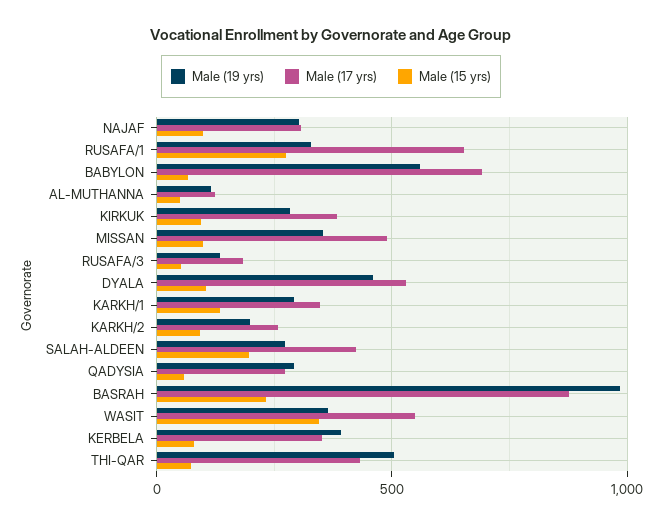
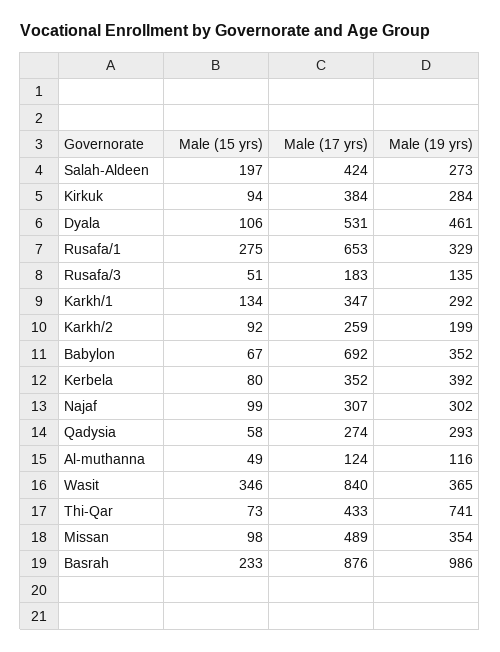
Male (19 yrs), BABYLON: 550 -> 352
Male (17 yrs), WASIT: 550 -> 840
Male (19 yrs), THI-QAR: 500 -> 741

